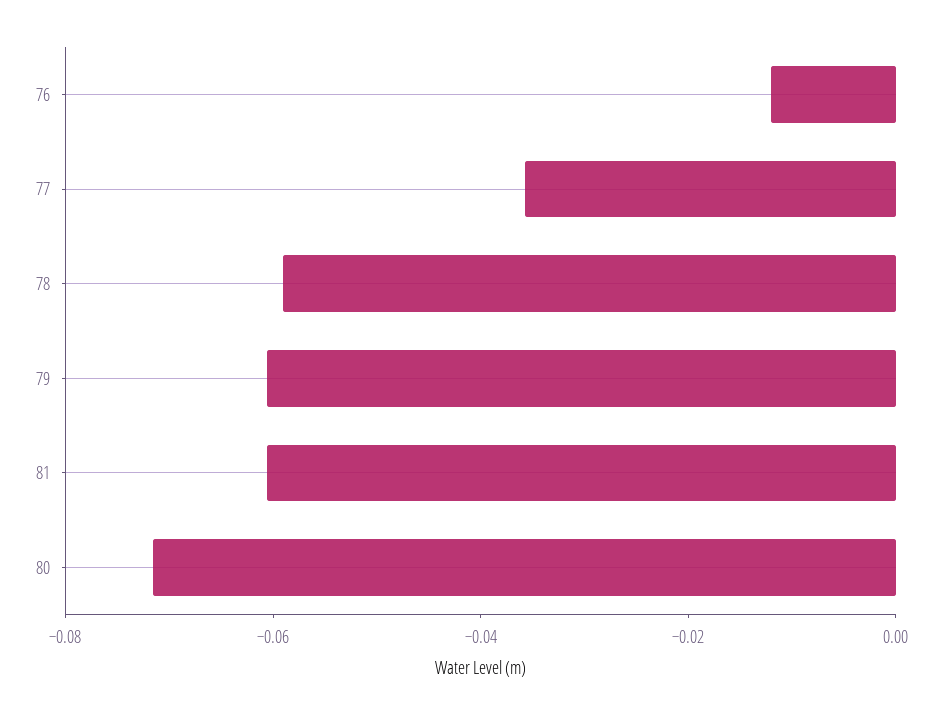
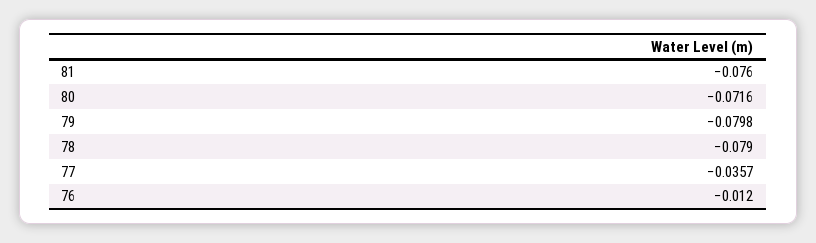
78: -0.06 -> -0.079
79: -0.06 -> -0.0798
81: -0.06 -> -0.076

